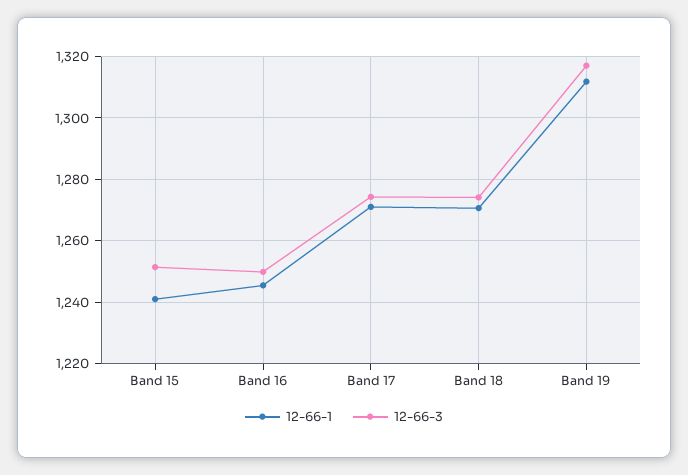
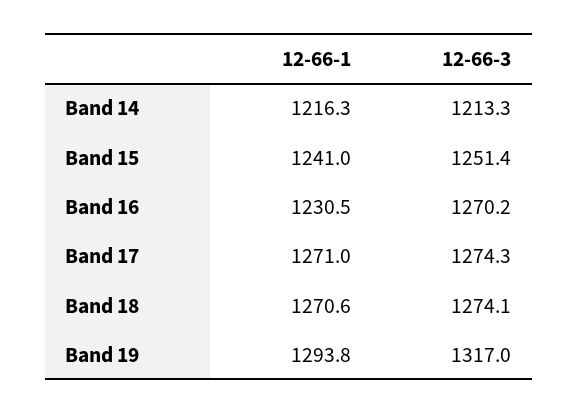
12-66-1, Band 16: 1246 -> 1230.5
12-66-3, Band 16: 1250 -> 1270.2
12-66-1, Band 19: 1312 -> 1293.8
12-66-1, Band 14: none -> 1216.3
12-66-3, Band 14: none -> 1213.3

